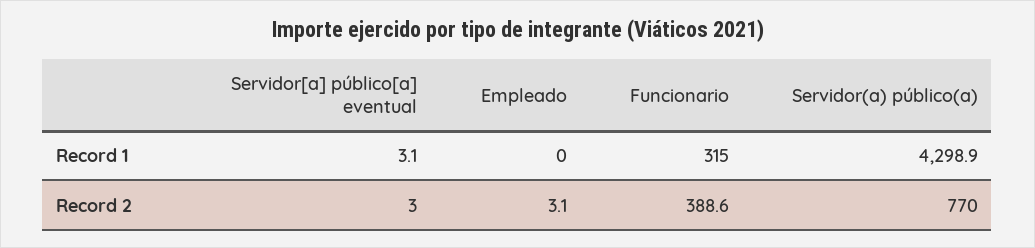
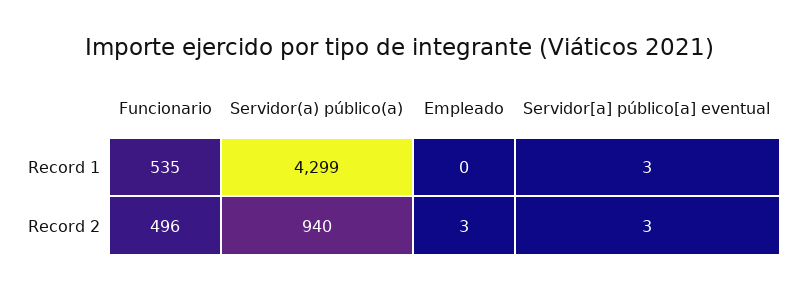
Funcionario, Record 1: 315 -> 535
Funcionario, Record 2: 388.6 -> 496
Servidor(a) público(a), Record 2: 770 -> 940

